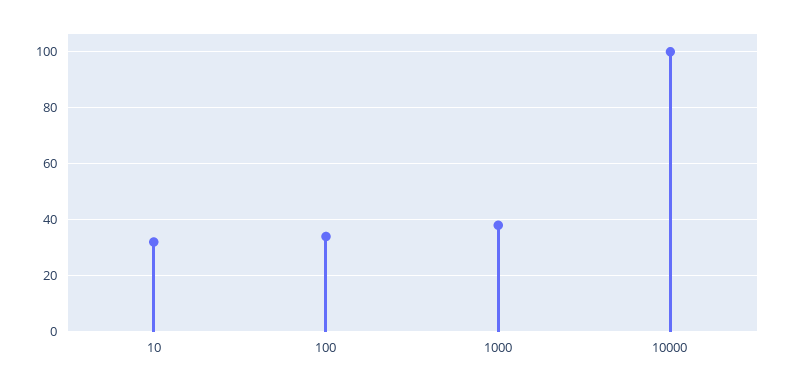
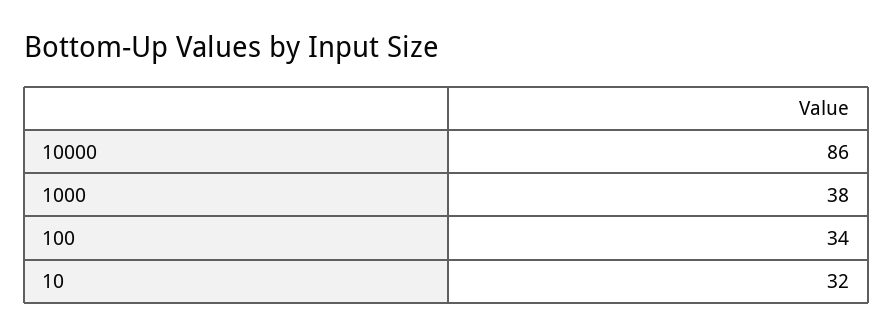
10000: 100 -> 86

